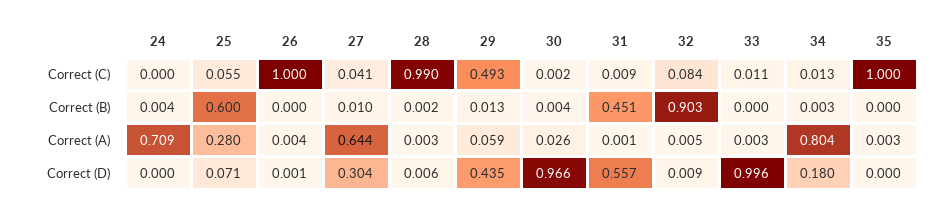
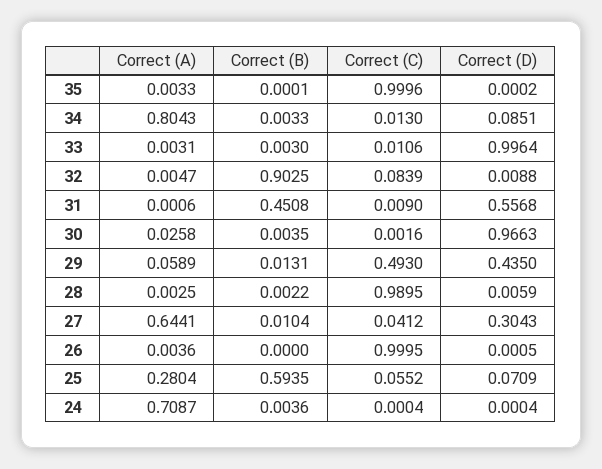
25, Correct (B): 0.6 -> 0.5935
33, Correct (B): 0 -> 0.003
34, Correct (D): 0.18 -> 0.0851

